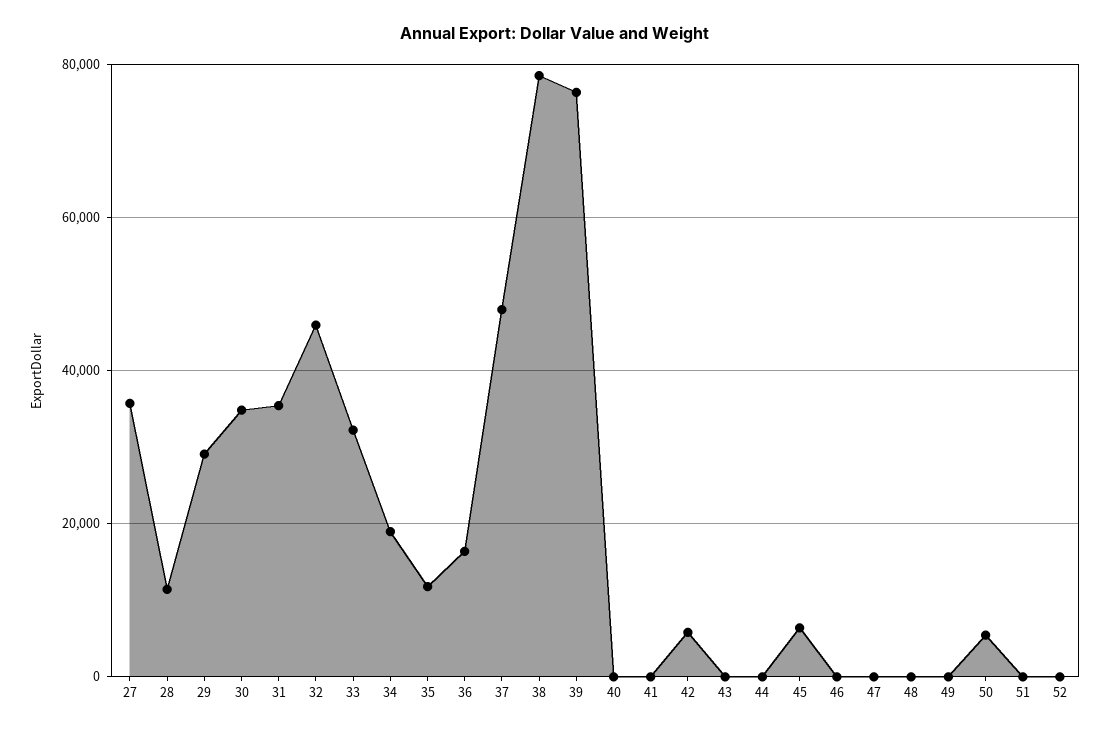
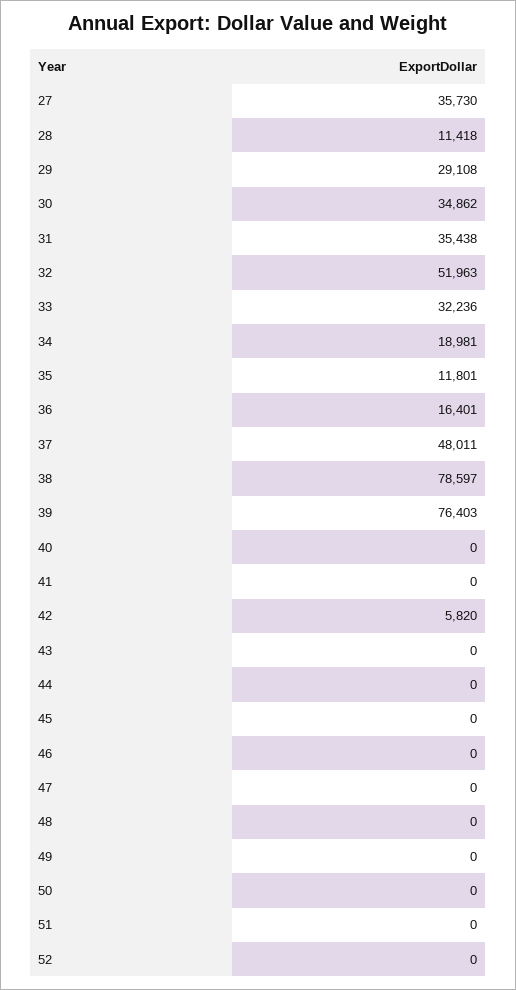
32: 46000 -> 51963
45: 6000 -> 0
50: 6000 -> 0

